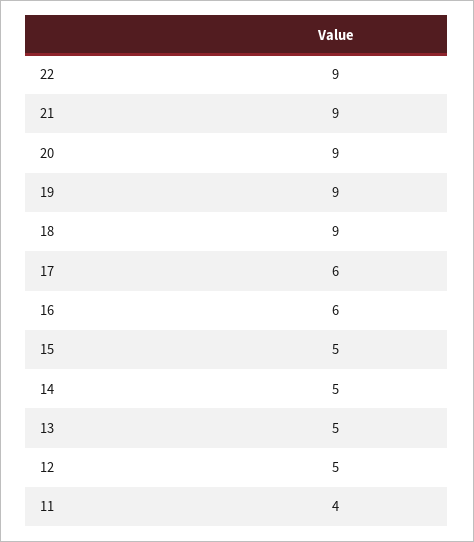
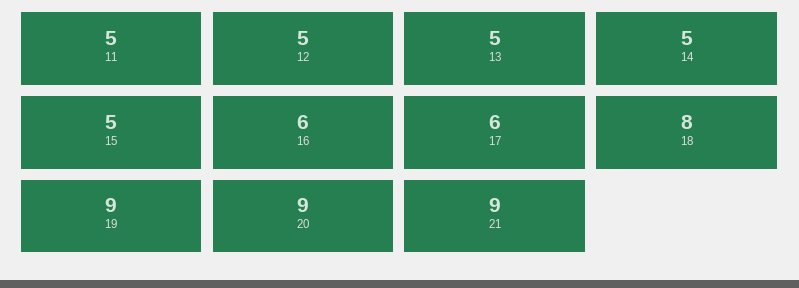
22: 9 -> none
18: 9 -> 8
11: 4 -> 5

